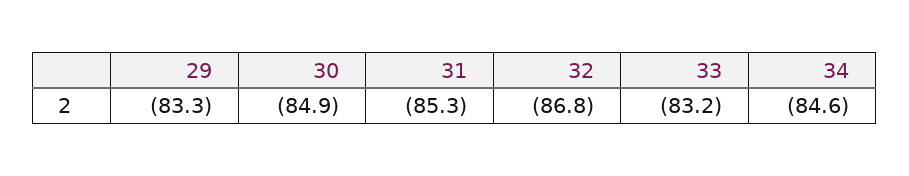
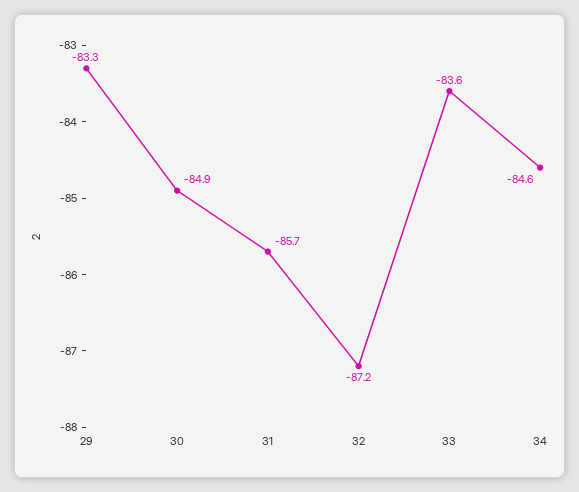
31: -85.3 -> -85.7
32: -86.8 -> -87.2
33: -83.2 -> -83.6

